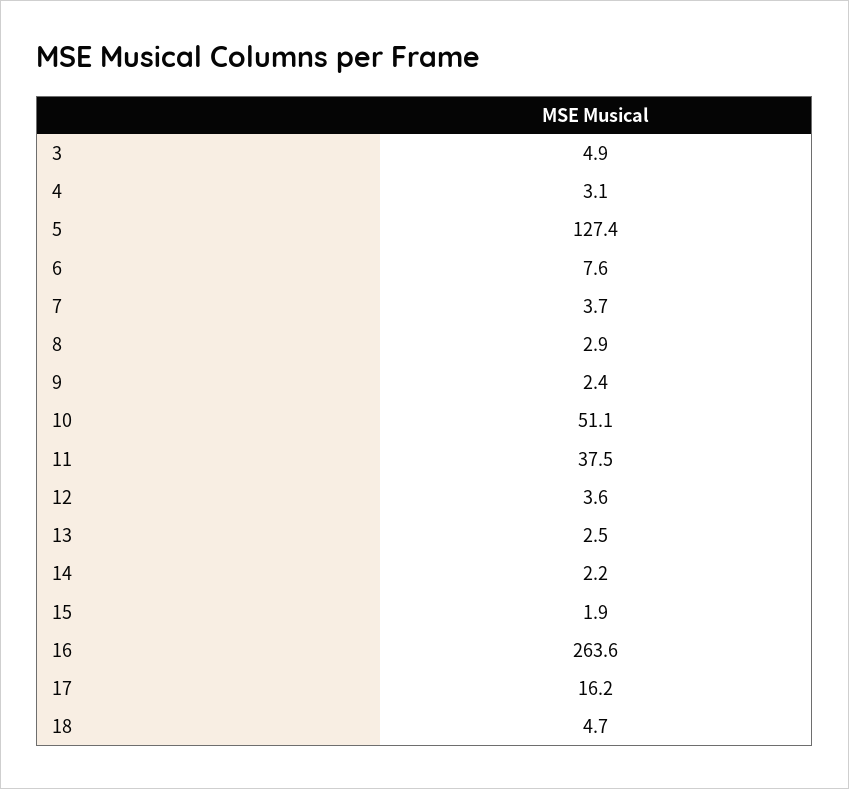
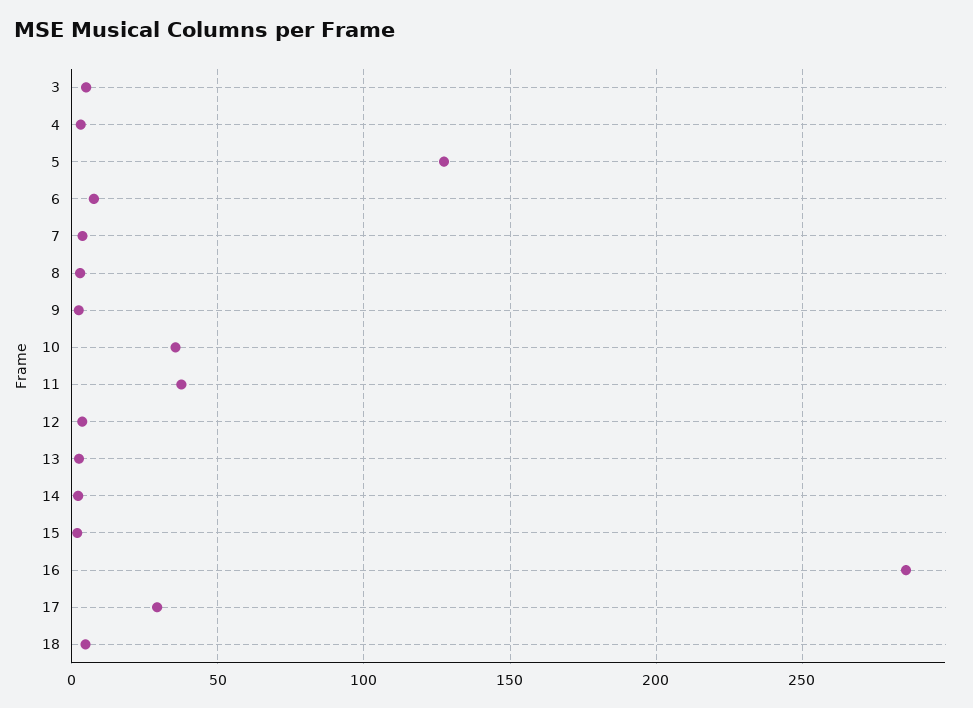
10: 51.1 -> 35
16: 263.6 -> 285
17: 16.2 -> 30

